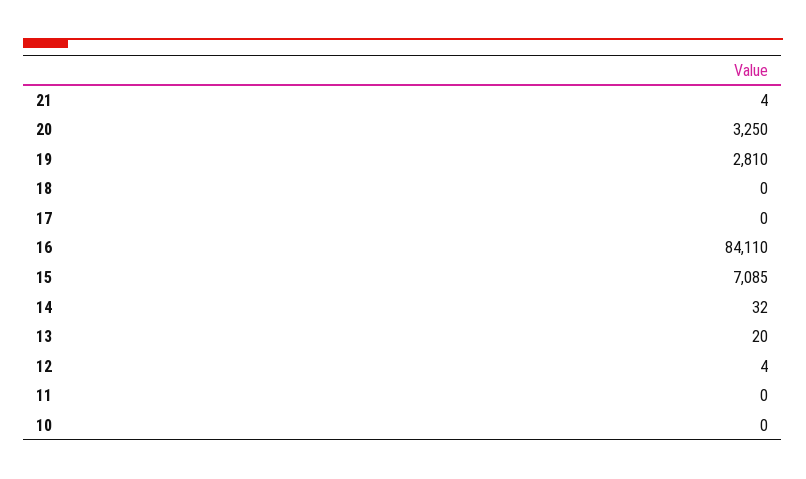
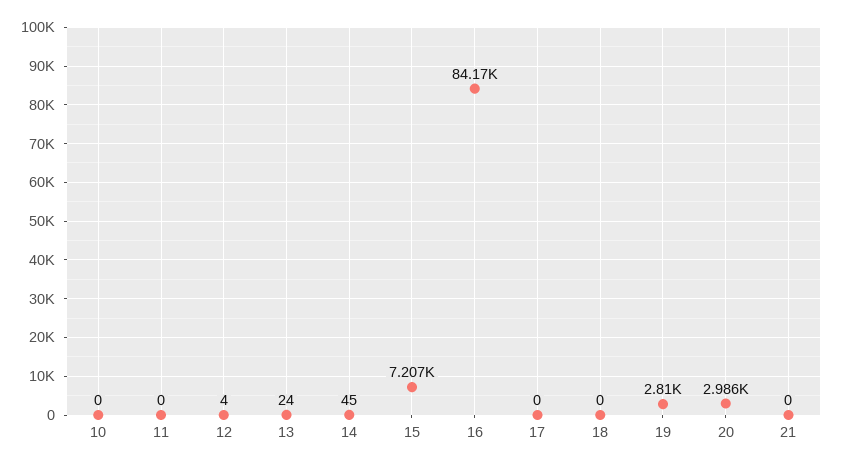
21: 4 -> 0
20: 3250 -> 2986
16: 84110 -> 84170
15: 7085 -> 7207
14: 32 -> 45
13: 20 -> 24

